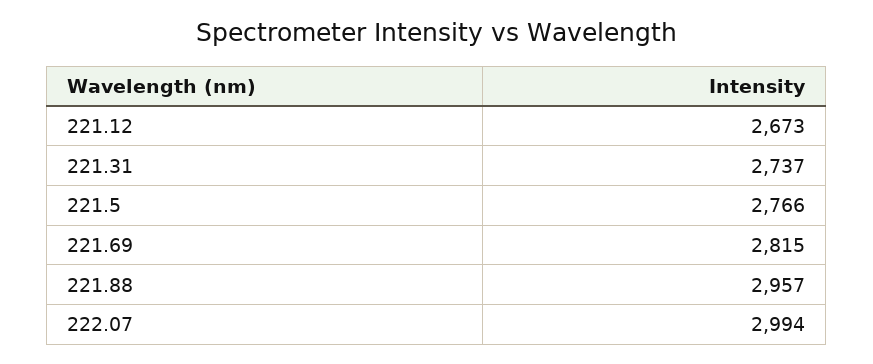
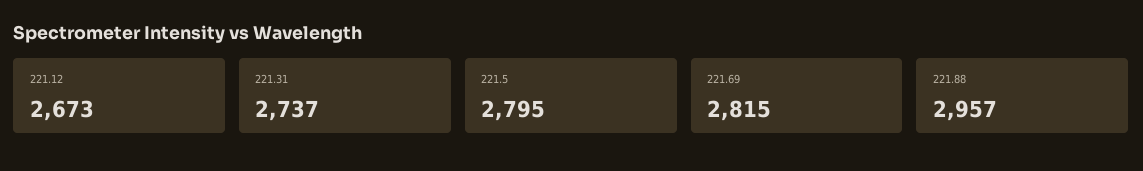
221.5: 2766 -> 2795
222.07: 2994 -> none

